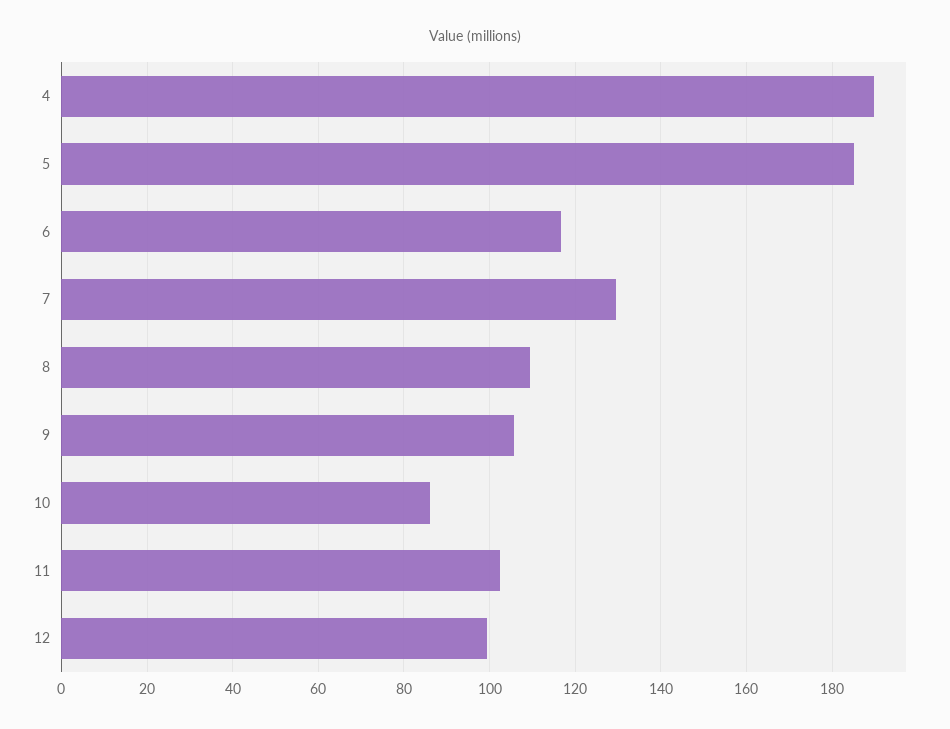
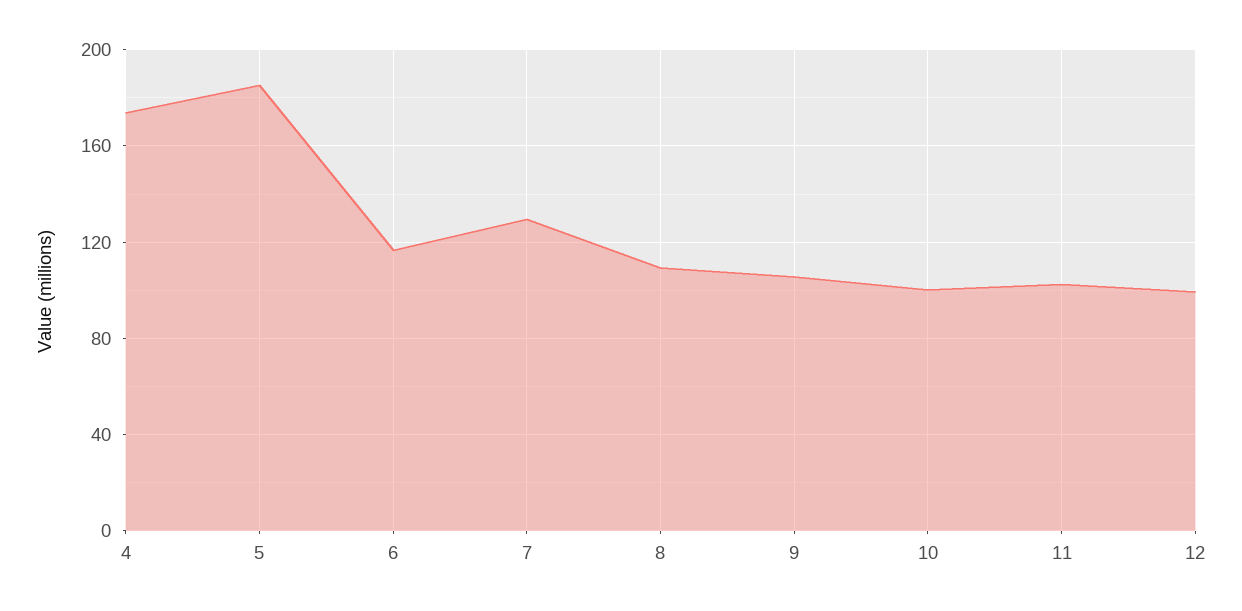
4: 190 -> 175
10: 86 -> 100

